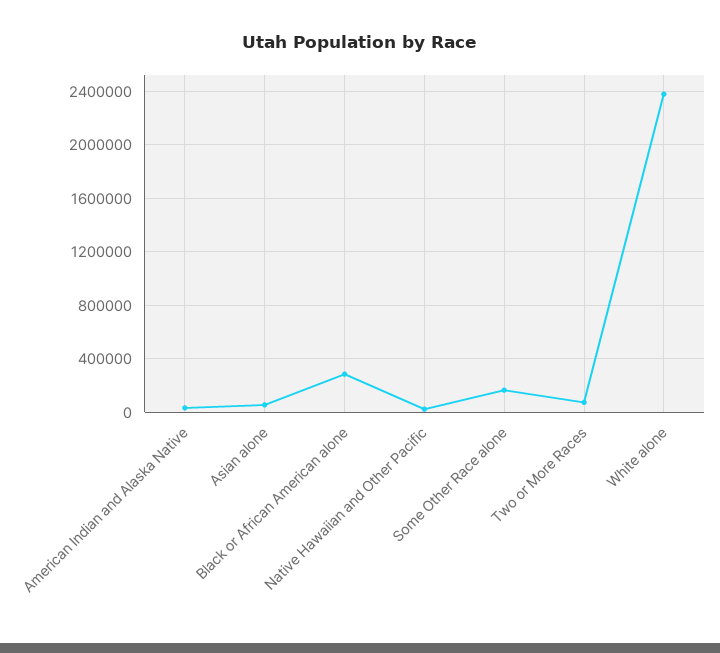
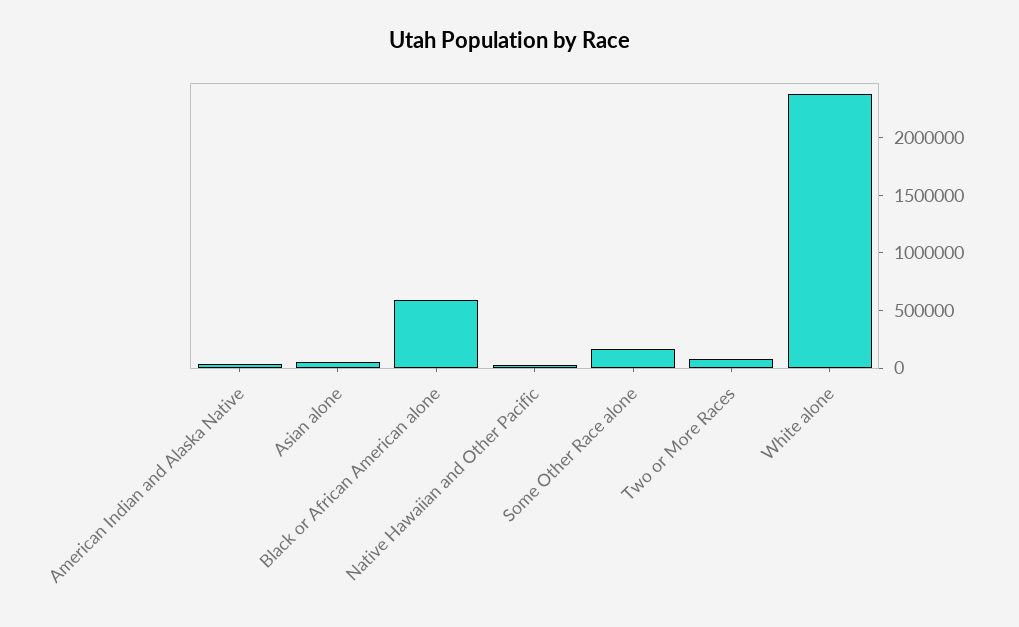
Black or African American alone: 300000 -> 600000

